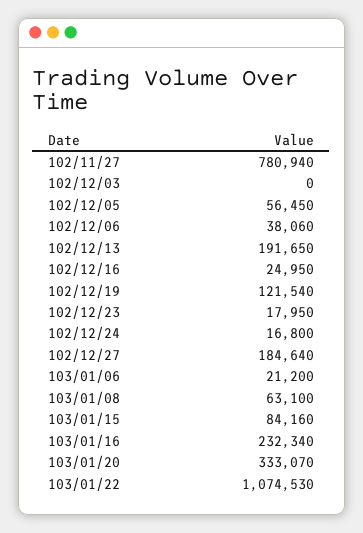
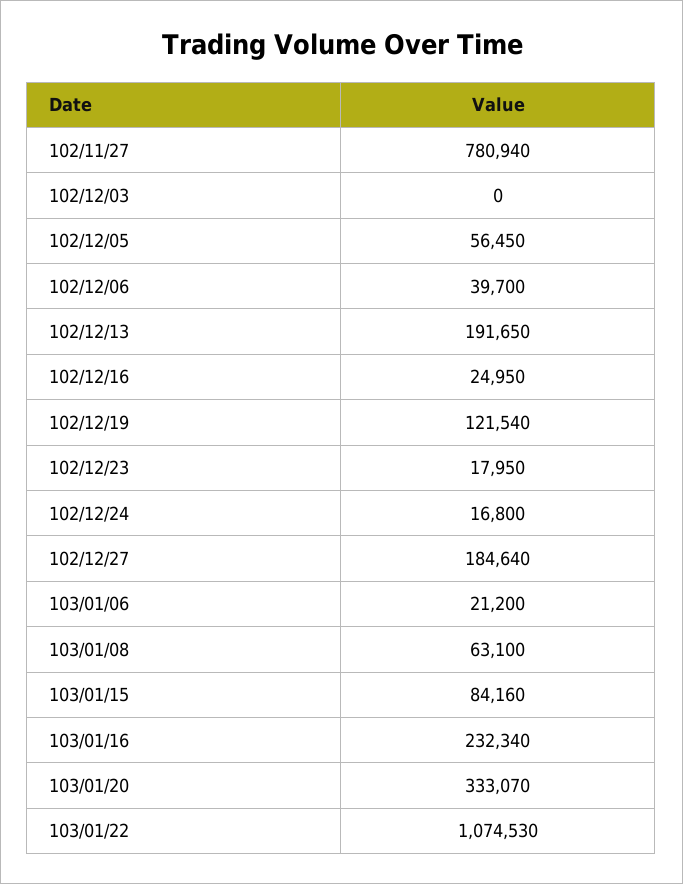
102/12/06: 38060 -> 39700

